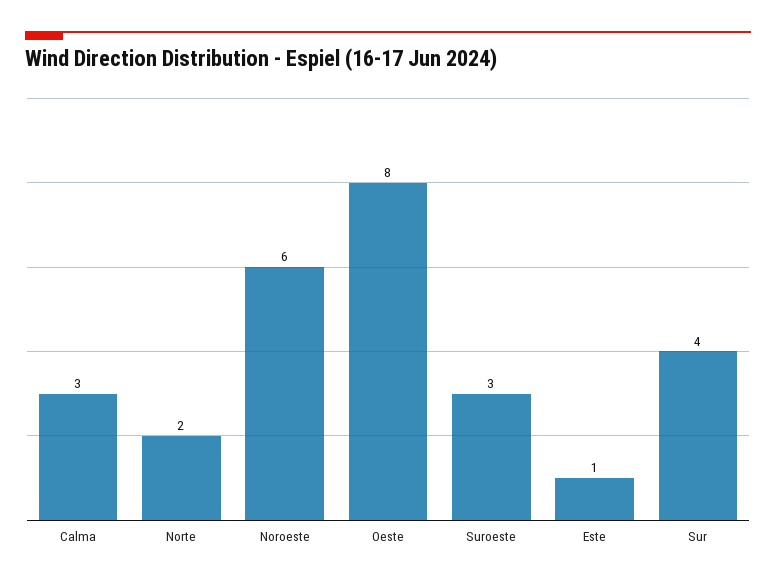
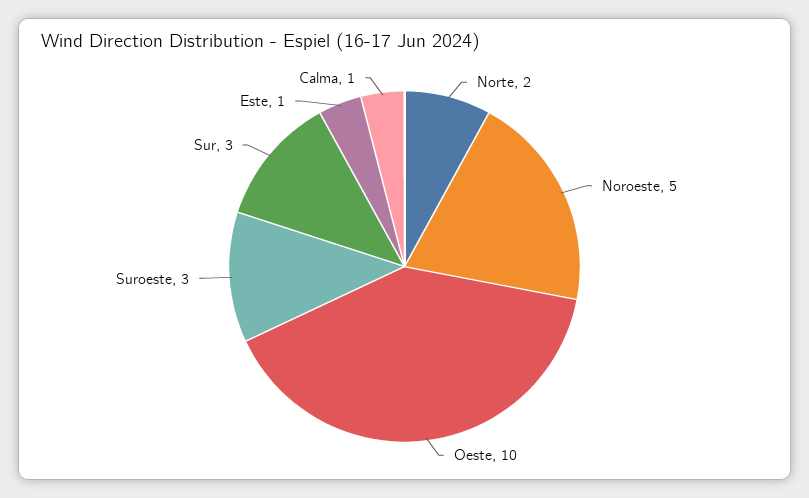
Calma: 3 -> 1
Noroeste: 6 -> 5
Oeste: 8 -> 10
Sur: 4 -> 3

